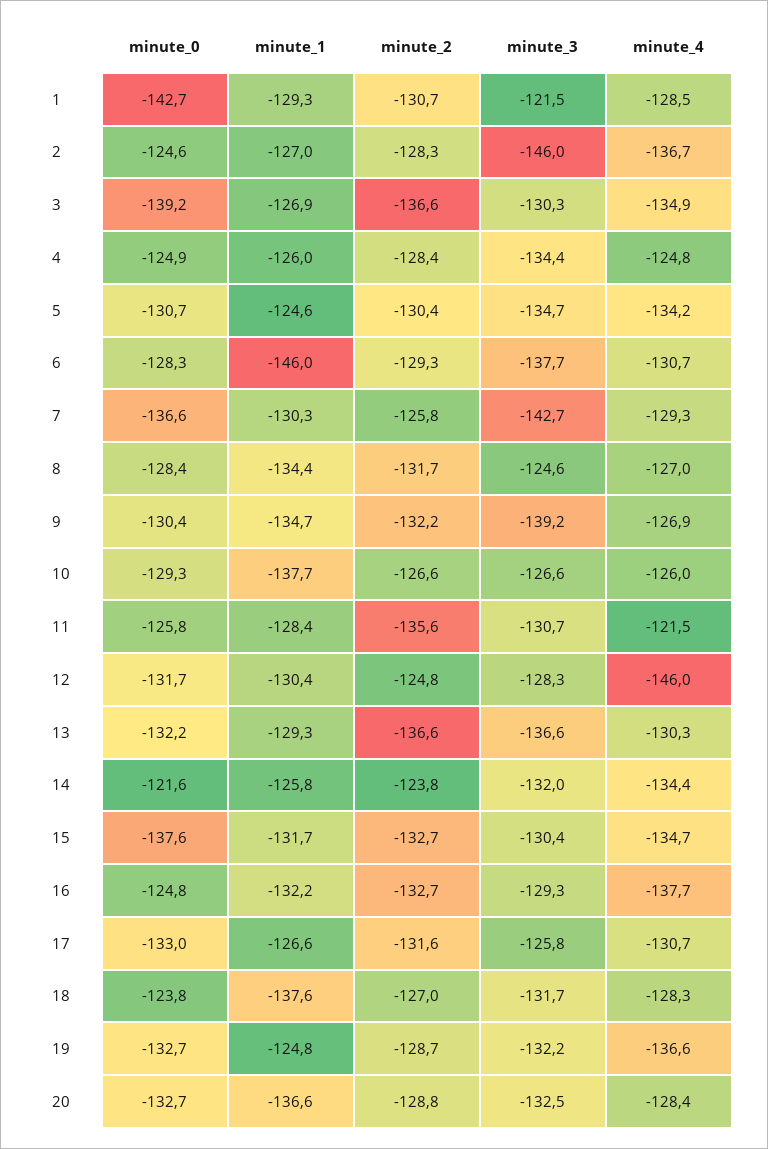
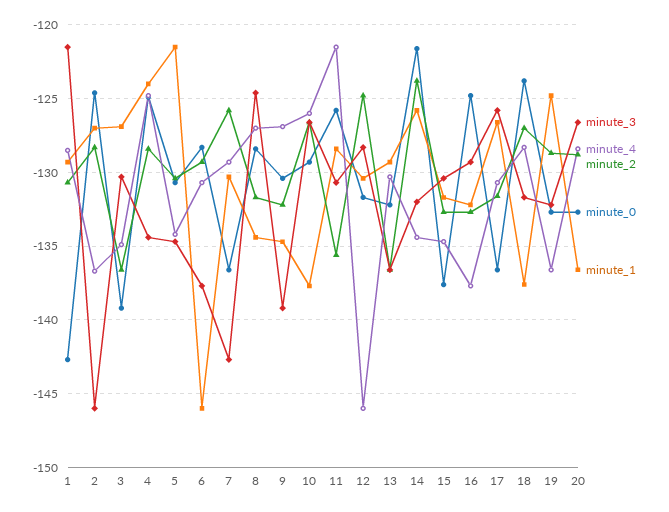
minute_1, 4: -126 -> -124
minute_1, 5: -124.6 -> -121.5
minute_0, 17: -133 -> -136.5
minute_3, 20: -132.5 -> -126.5

